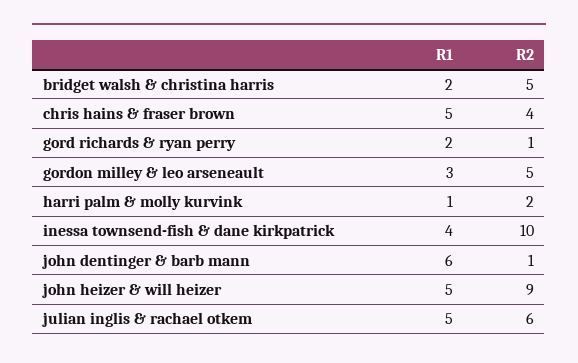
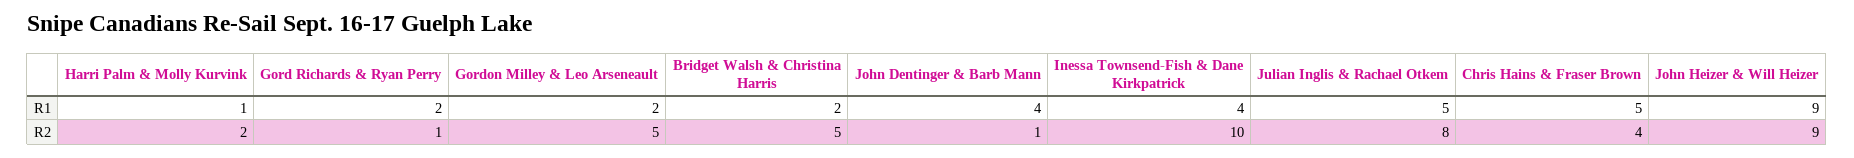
R1, gordon milley & leo arseneault: 3 -> 2
R1, john dentinger & barb mann: 6 -> 4
R1, john heizer & will heizer: 5 -> 9
R2, julian inglis & rachael otkem: 6 -> 8

